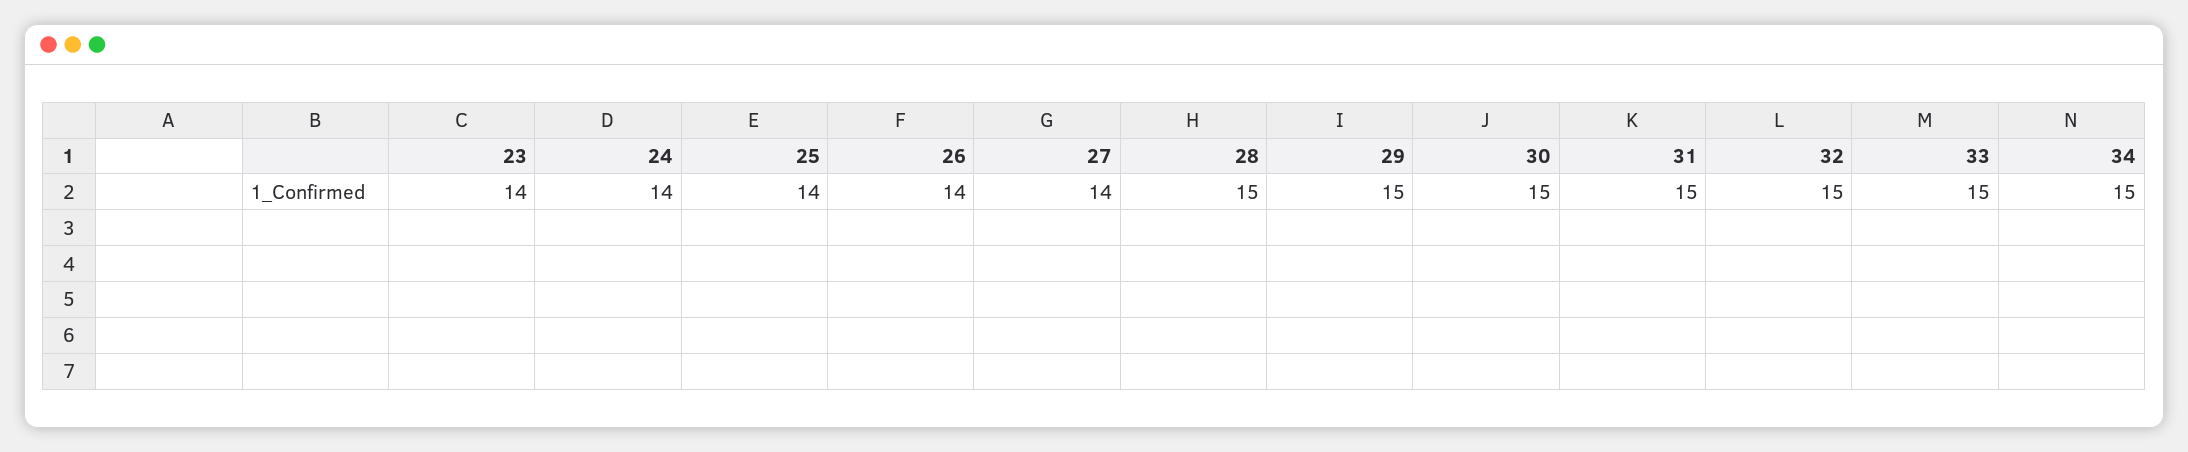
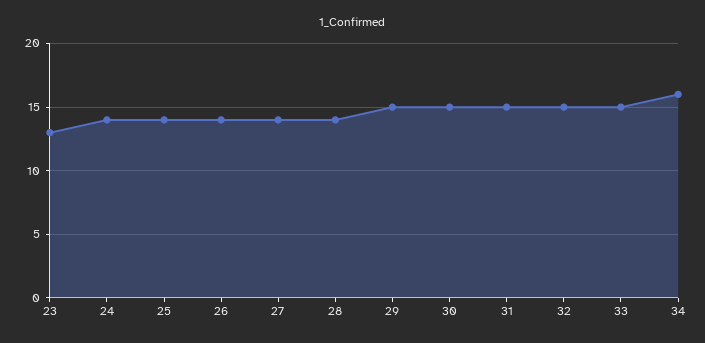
23: 14 -> 13
28: 15 -> 14
34: 15 -> 16

